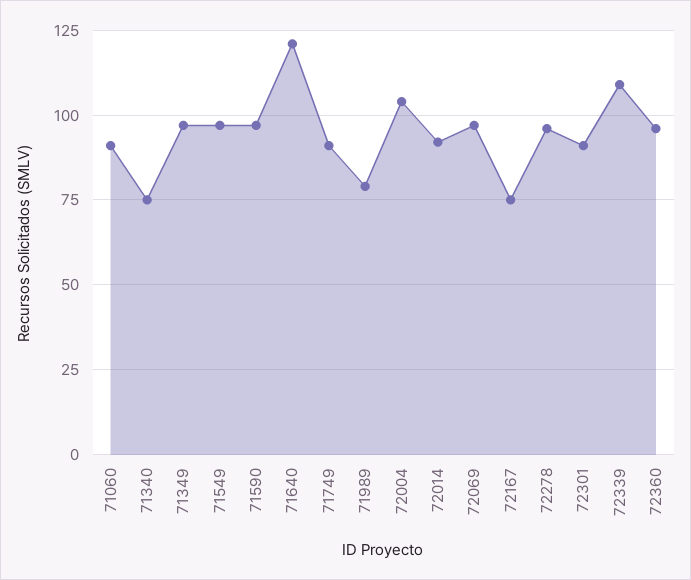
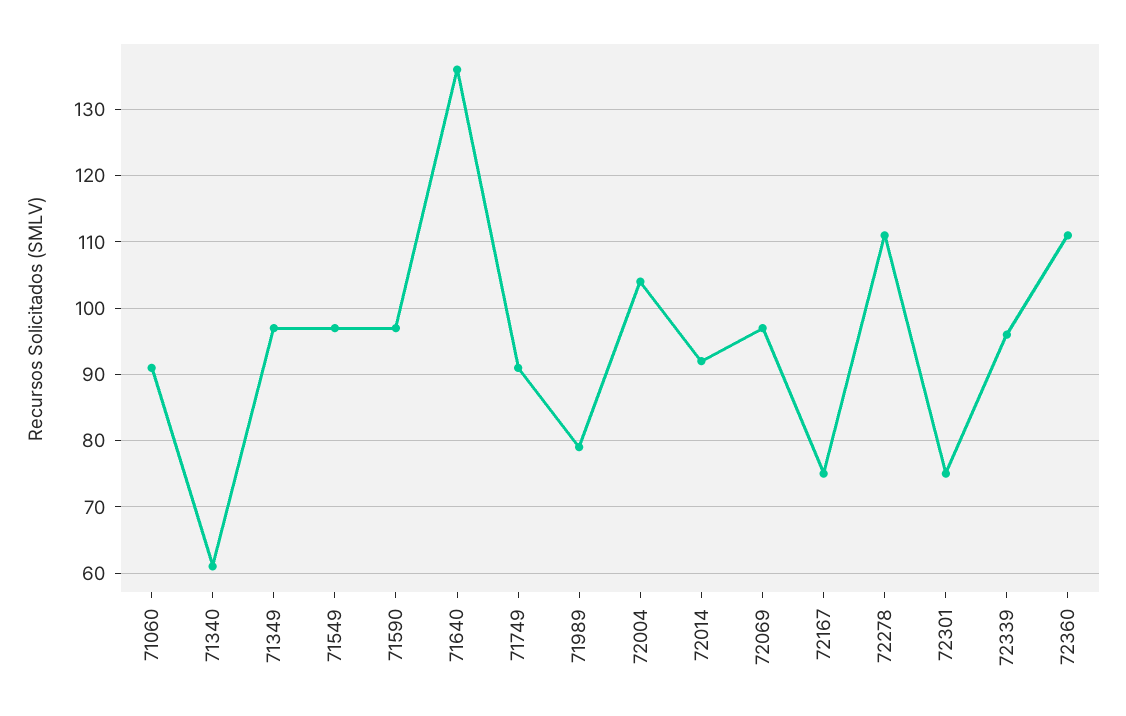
71340: 75 -> 61
71640: 120 -> 136
72278: 95 -> 111
72301: 90 -> 75
72339: 110 -> 96
72360: 95 -> 111

